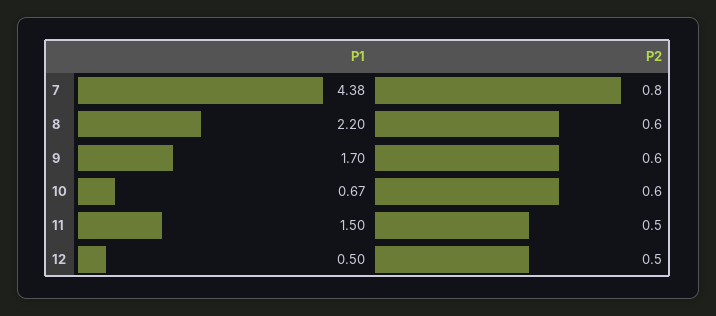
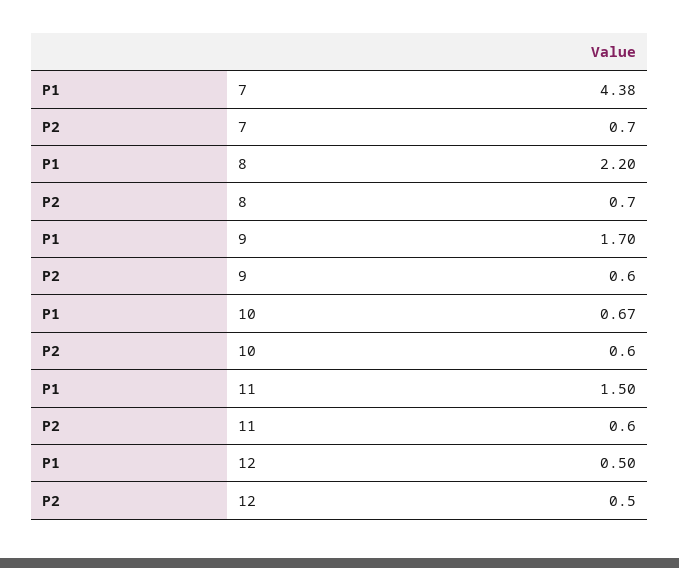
P2, 7: 0.8 -> 0.7
P2, 8: 0.6 -> 0.7
P2, 11: 0.5 -> 0.6

